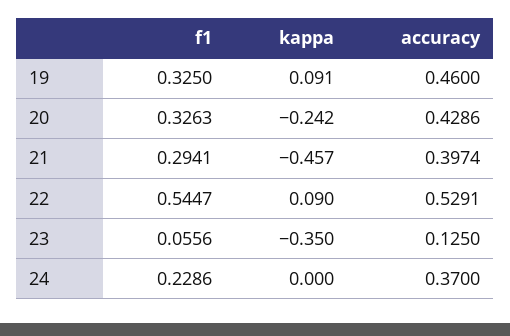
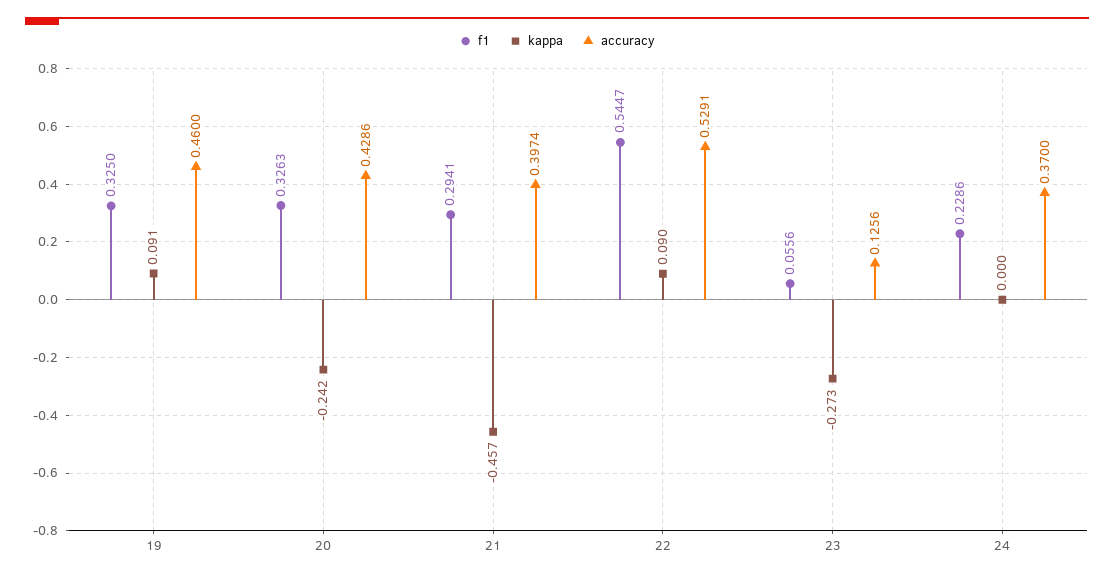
kappa, 23: -0.35 -> -0.273
accuracy, 23: 0.125 -> 0.1256

